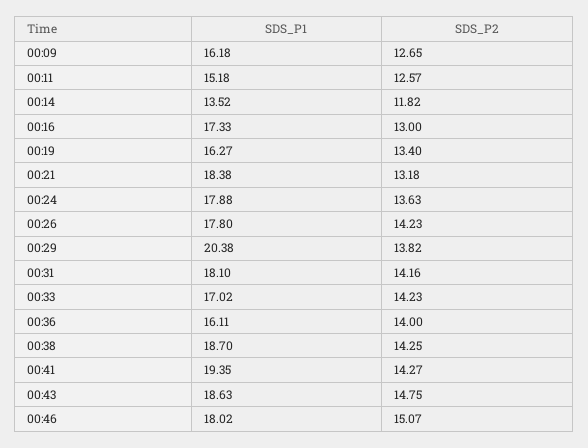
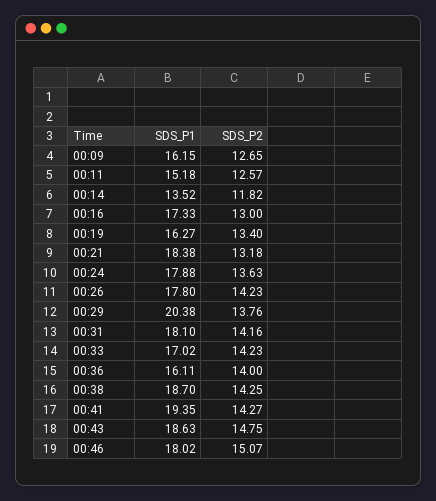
SDS_P1, 00:09: 16.18 -> 16.15
SDS_P2, 00:29: 13.82 -> 13.76

